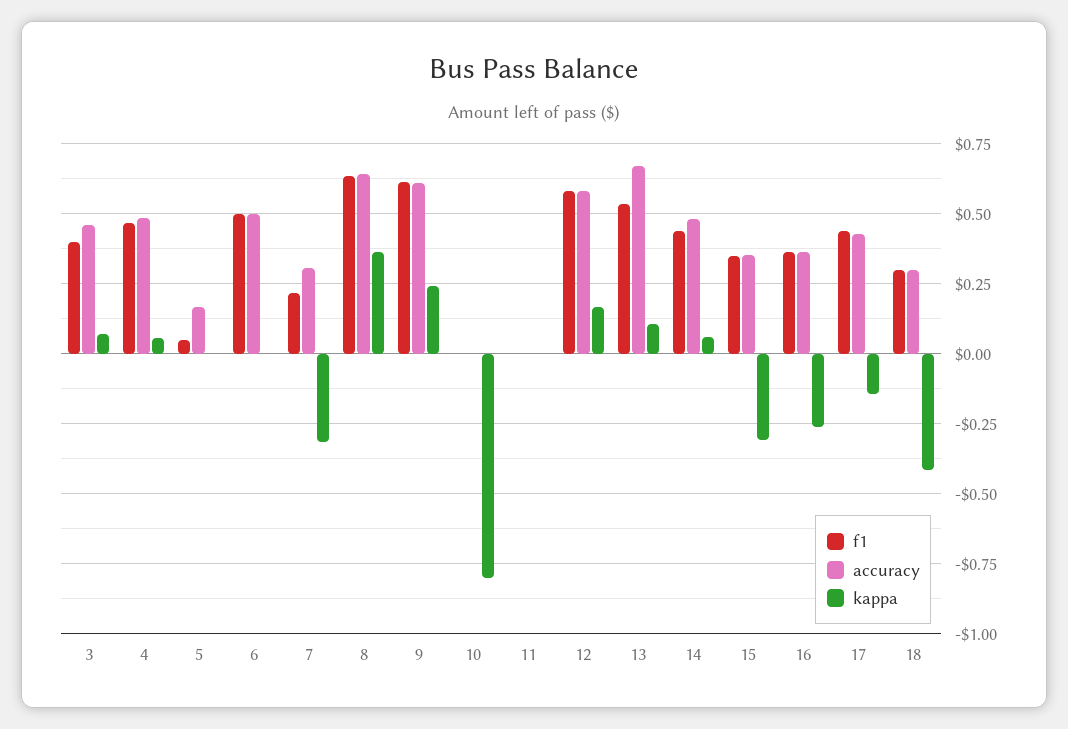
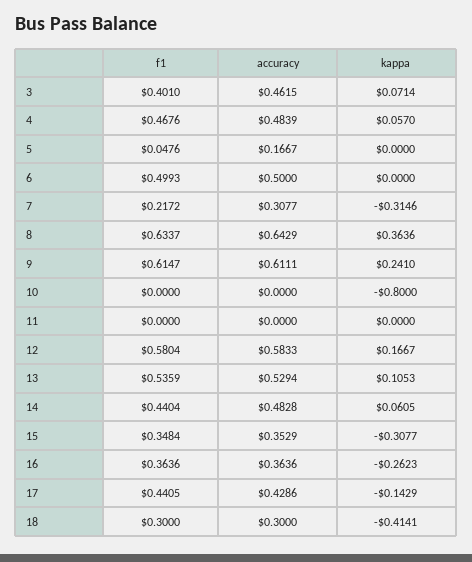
accuracy, 13: 0.675 -> 0.5294

